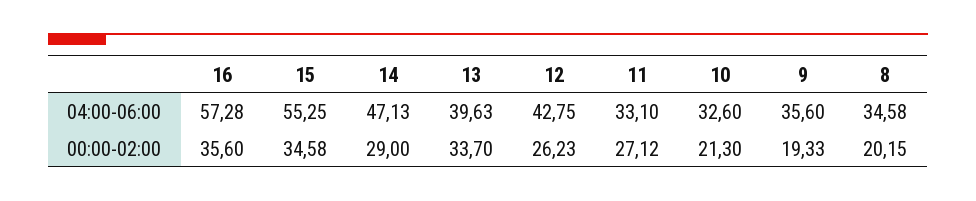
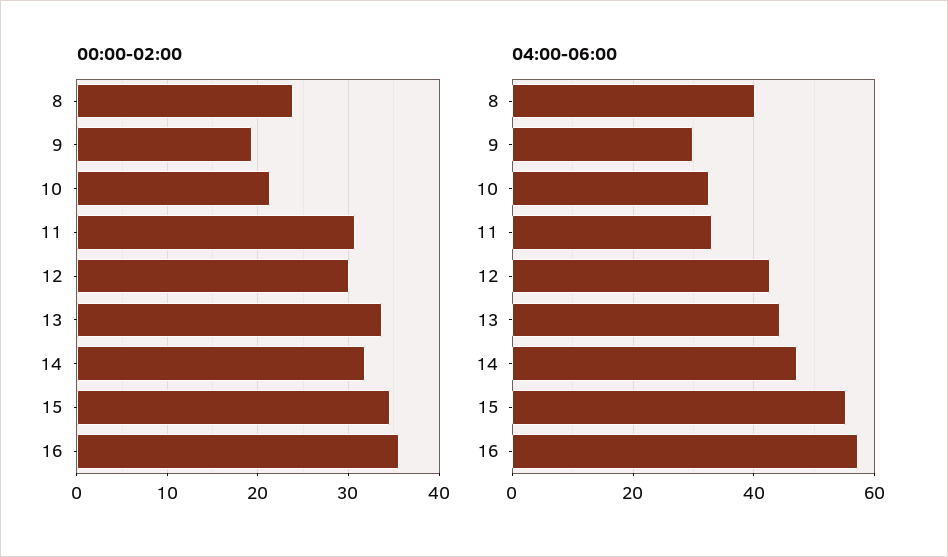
04:00-06:00, 13: 39.63 -> 44
04:00-06:00, 9: 35.6 -> 30
04:00-06:00, 8: 34.58 -> 40
00:00-02:00, 14: 29 -> 32
00:00-02:00, 12: 26.23 -> 30
00:00-02:00, 11: 27.12 -> 31
00:00-02:00, 8: 20.15 -> 24

